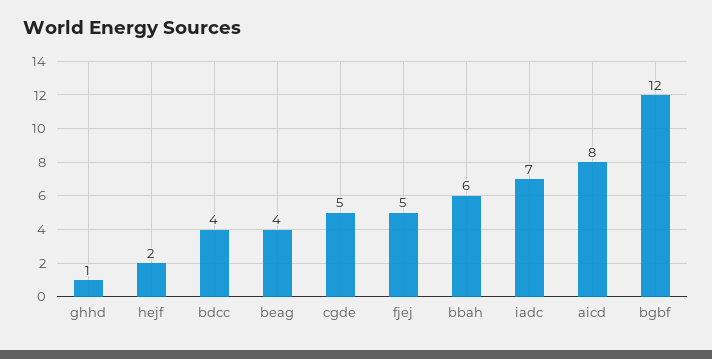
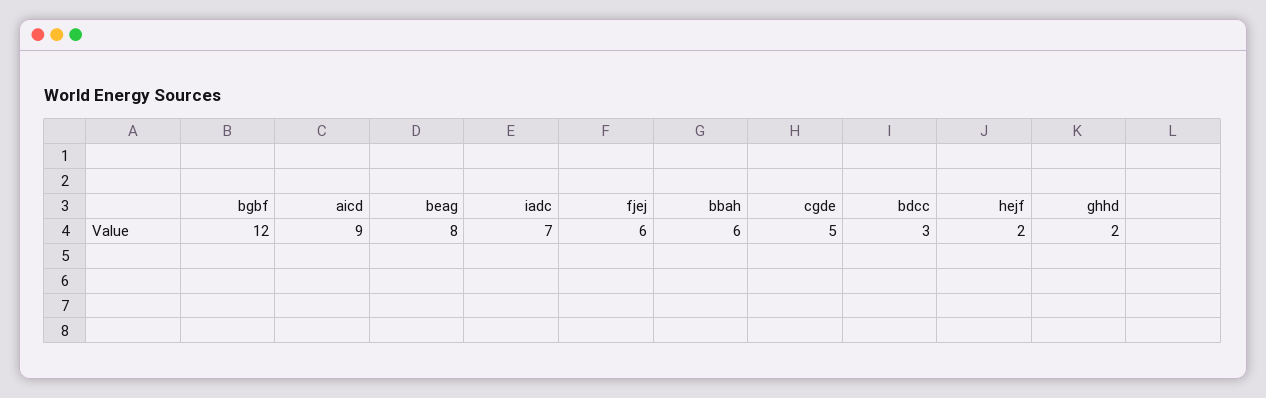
ghhd: 1 -> 2
bdcc: 4 -> 3
beag: 4 -> 8
fjej: 5 -> 6
aicd: 8 -> 9

